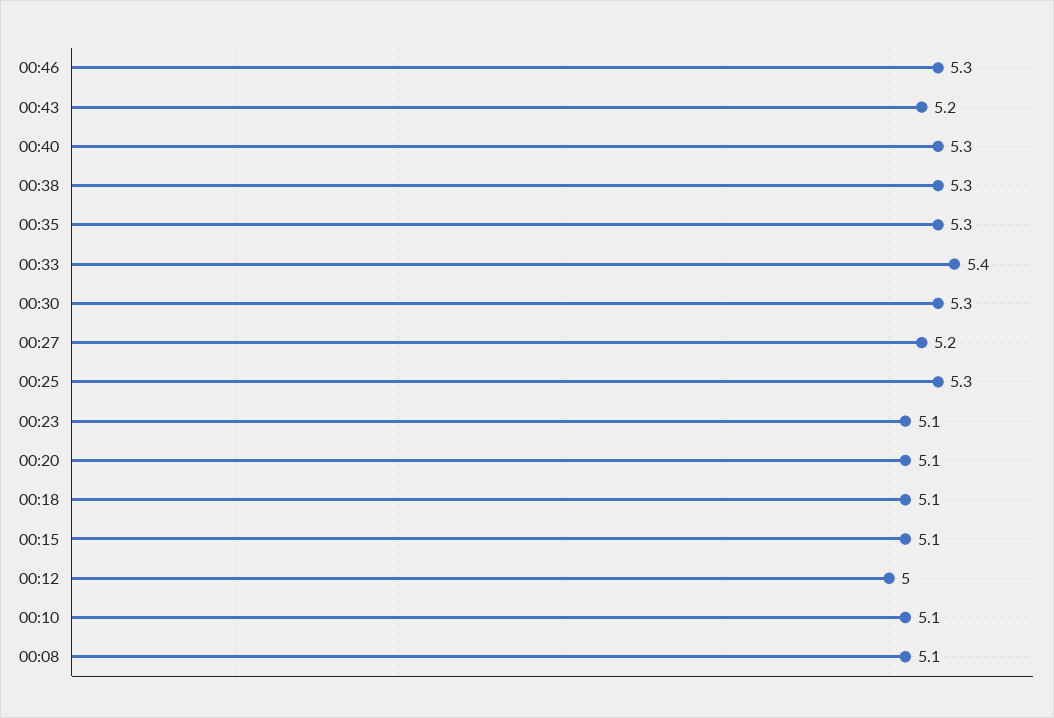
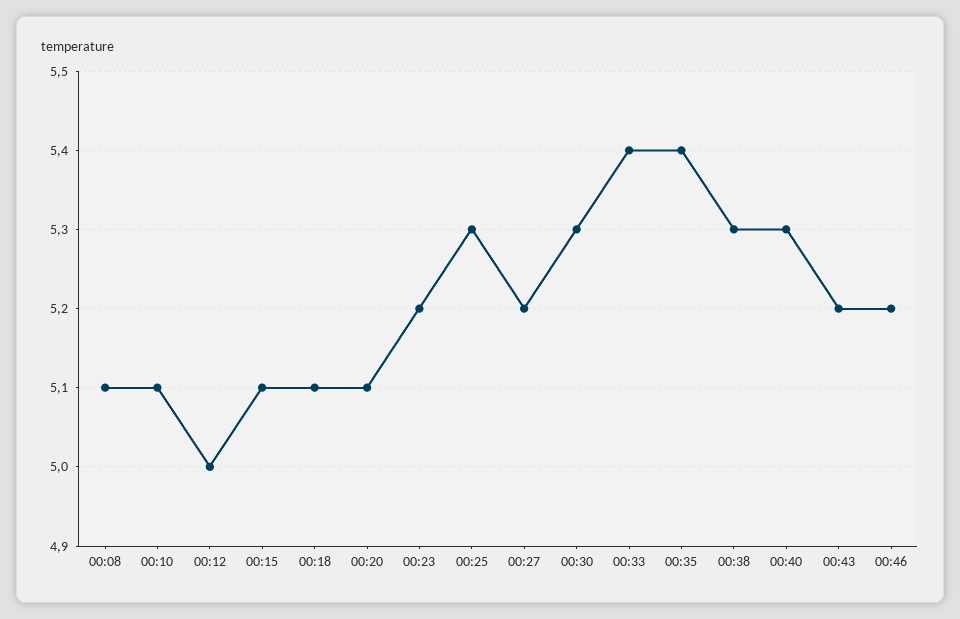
00:46: 5.3 -> 5.2
00:35: 5.3 -> 5.4
00:23: 5.1 -> 5.2

